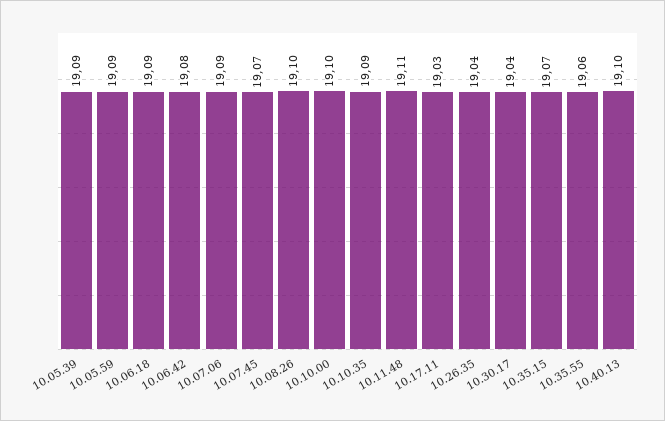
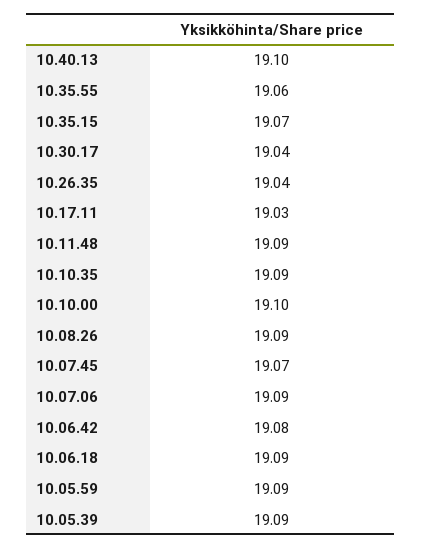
10.08.26: 19.1 -> 19.09
10.11.48: 19.11 -> 19.09

